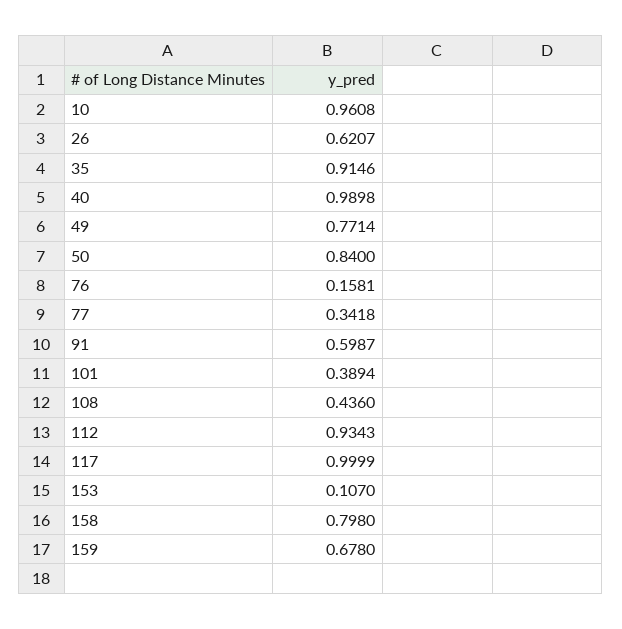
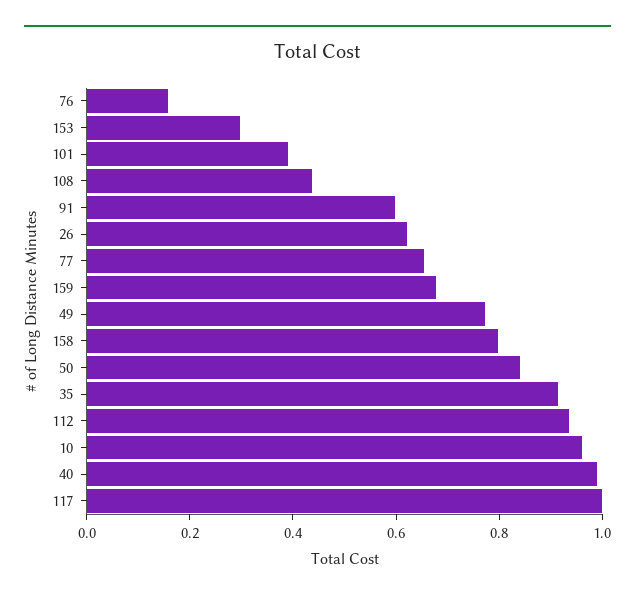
77: 0.3418 -> 0.65
153: 0.107 -> 0.3

